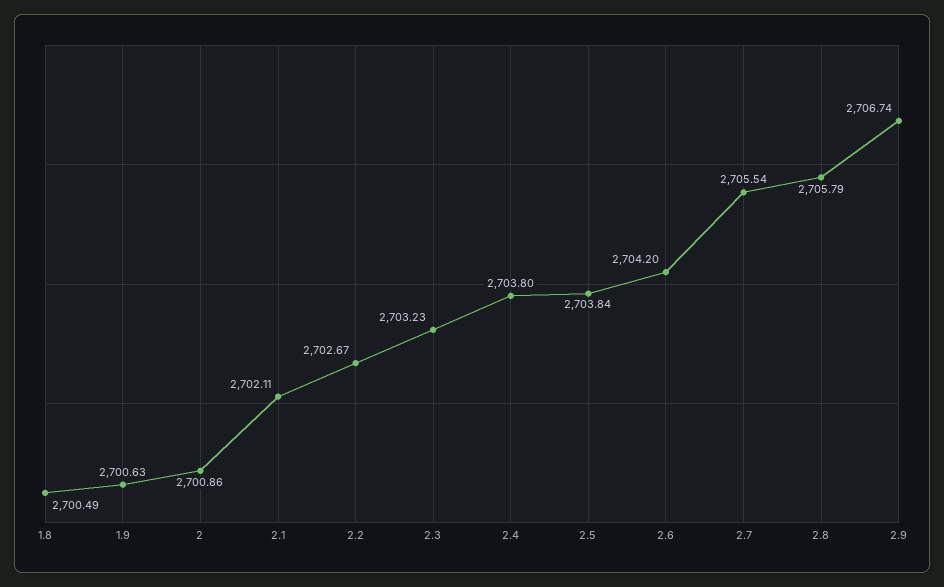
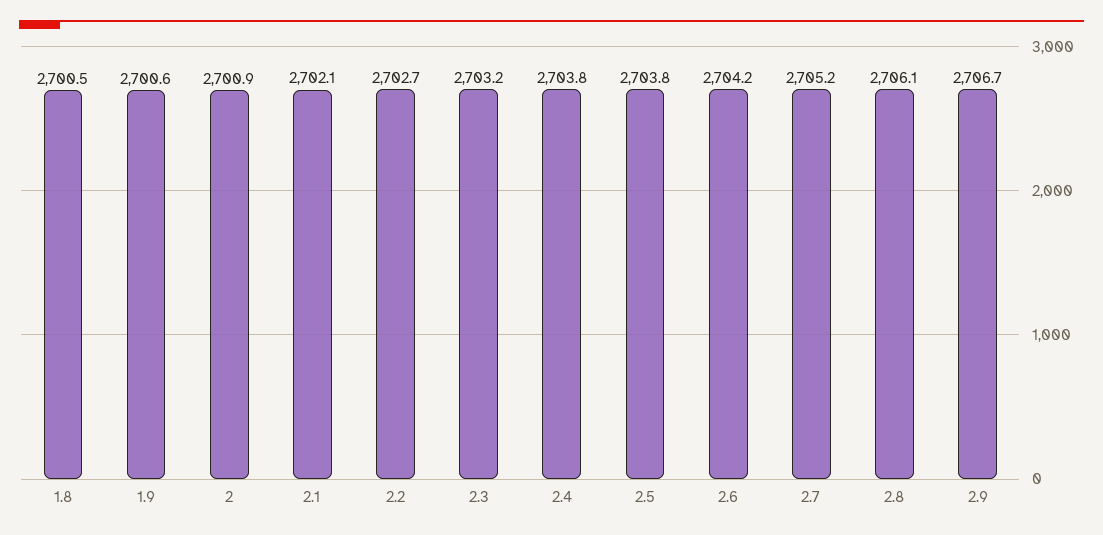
2.7: 2705.54 -> 2705.2
2.8: 2705.79 -> 2706.1

